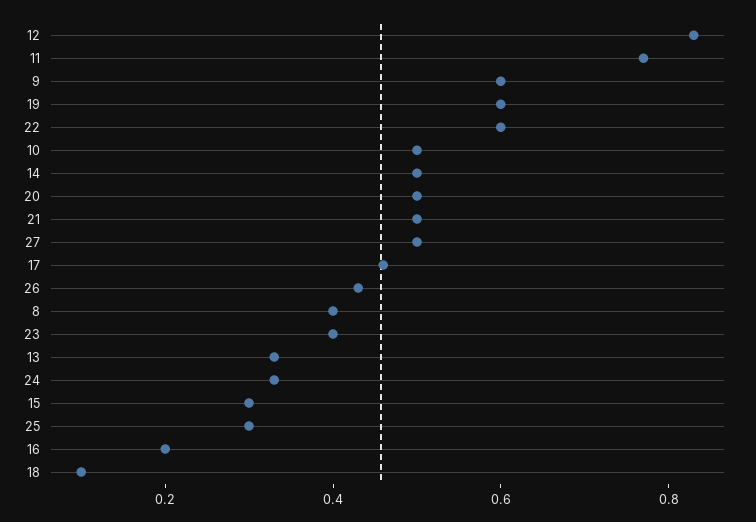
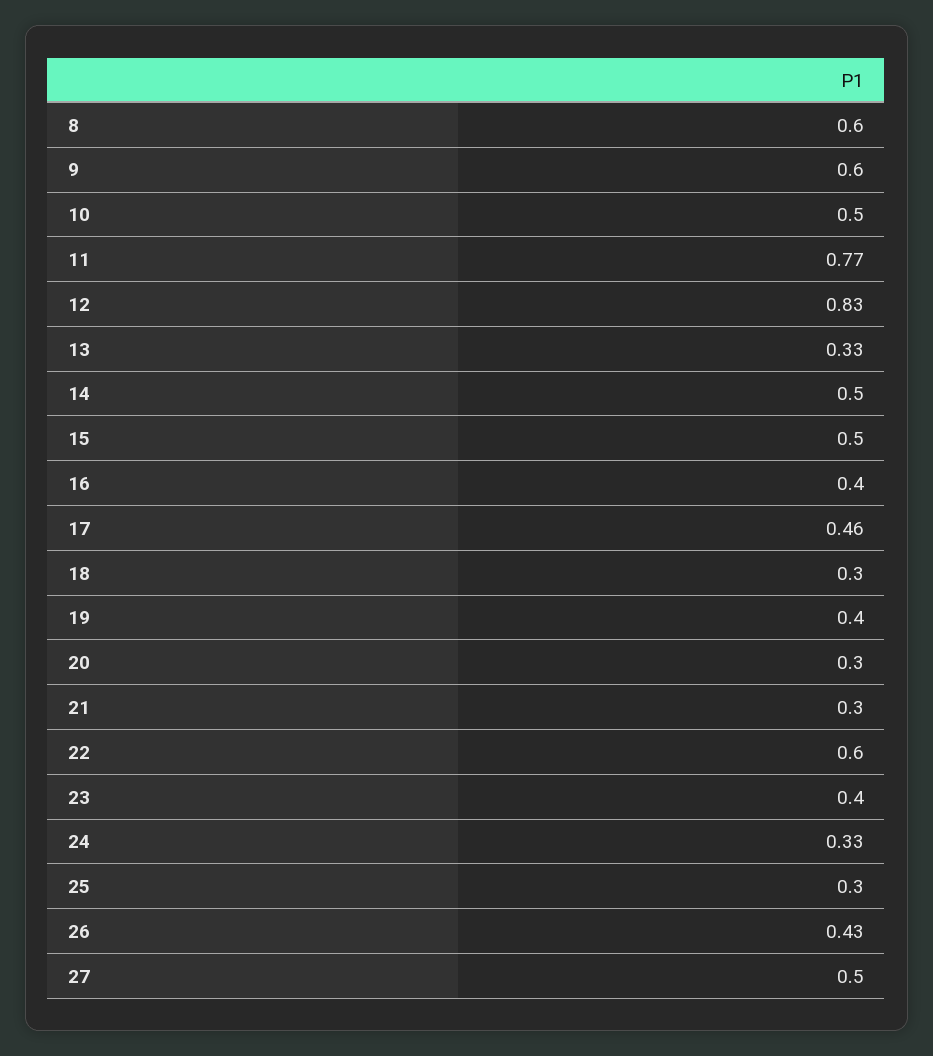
19: 0.6 -> 0.4
20: 0.5 -> 0.3
21: 0.5 -> 0.3
8: 0.4 -> 0.6
15: 0.3 -> 0.5
16: 0.2 -> 0.4
18: 0.1 -> 0.3

